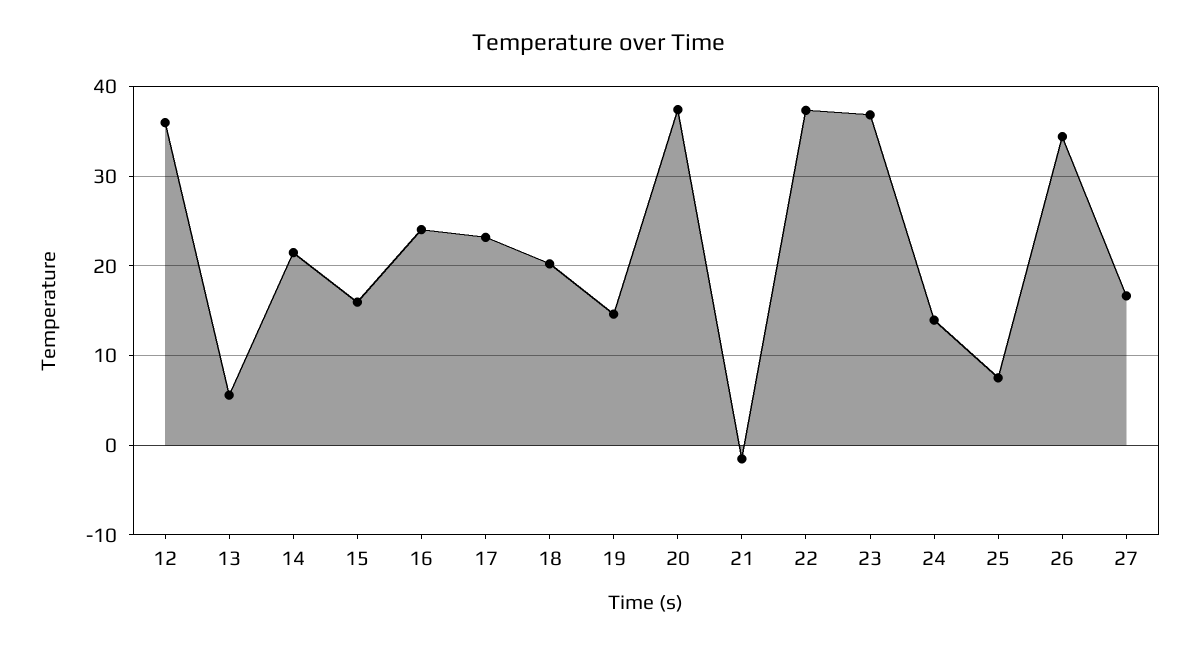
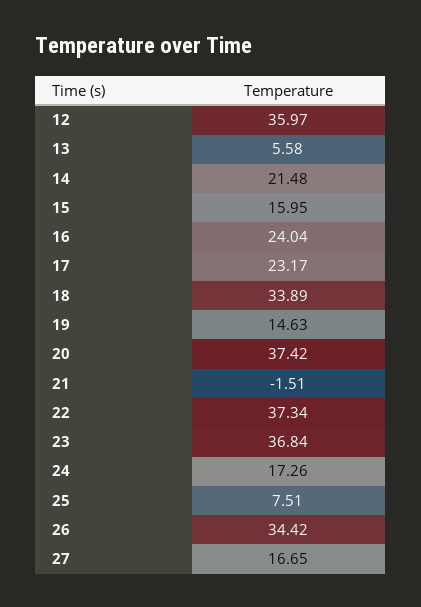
18: 20 -> 33.89
24: 14 -> 17.26

